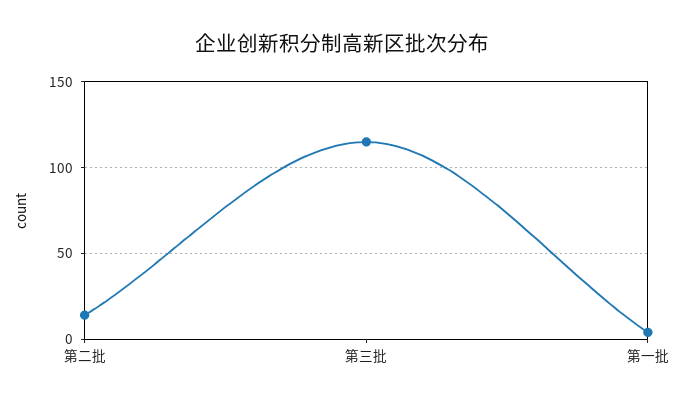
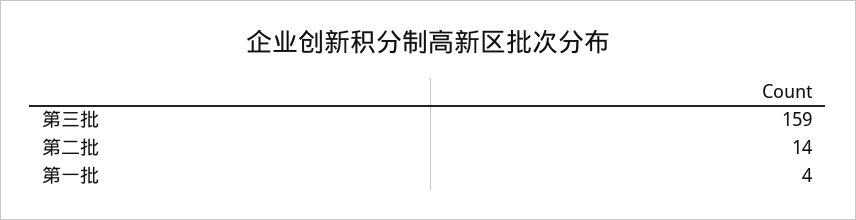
第三批: 115 -> 159

